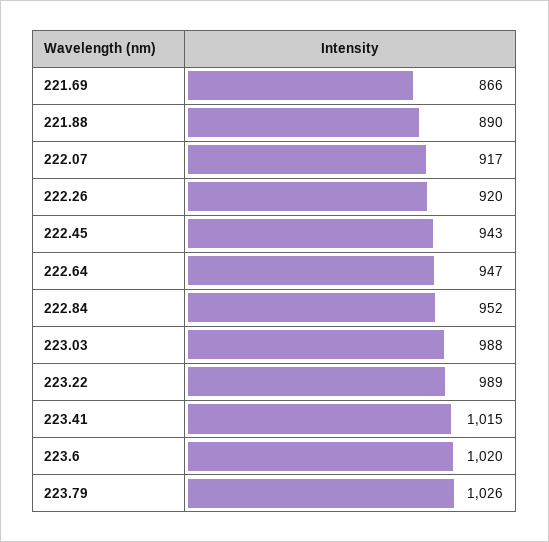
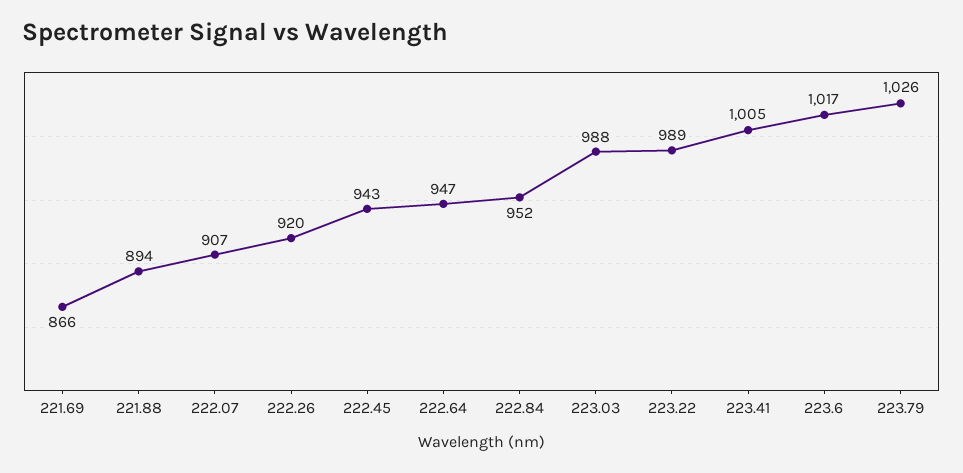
221.88: 890 -> 894
222.07: 917 -> 907
223.41: 1015 -> 1005
223.6: 1020 -> 1017

